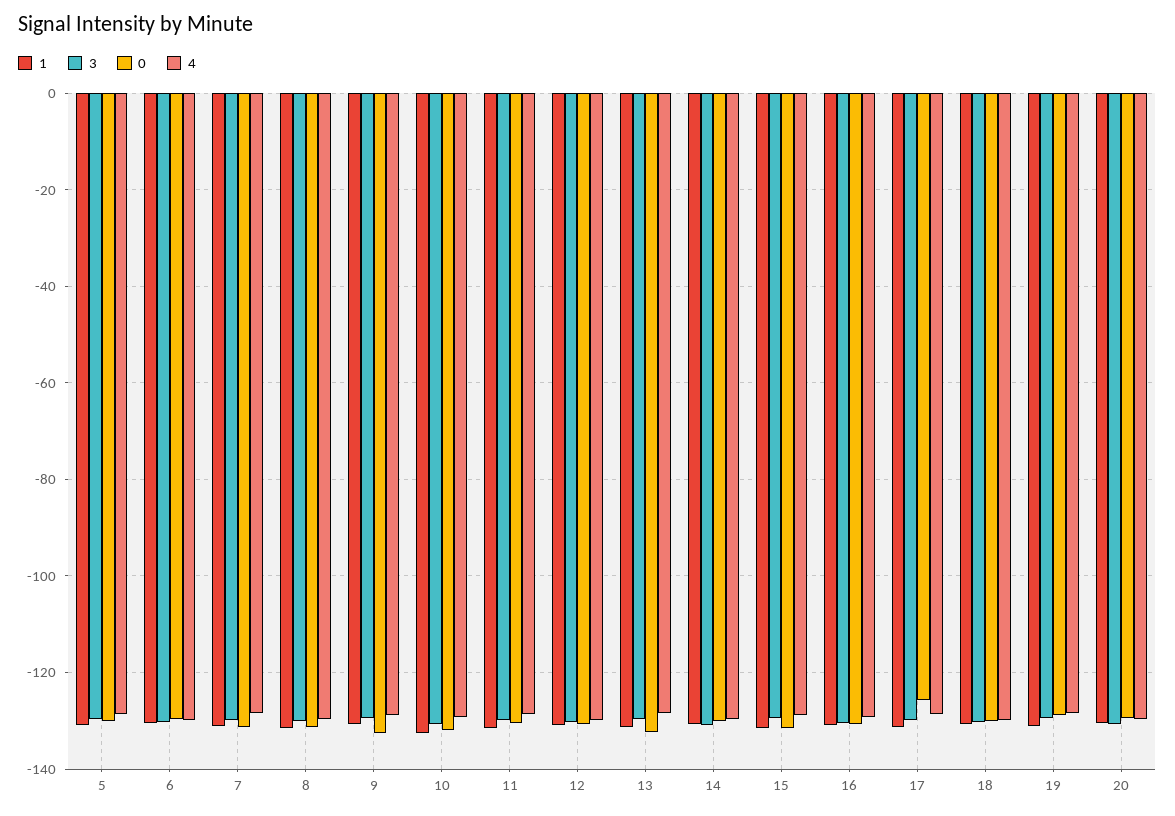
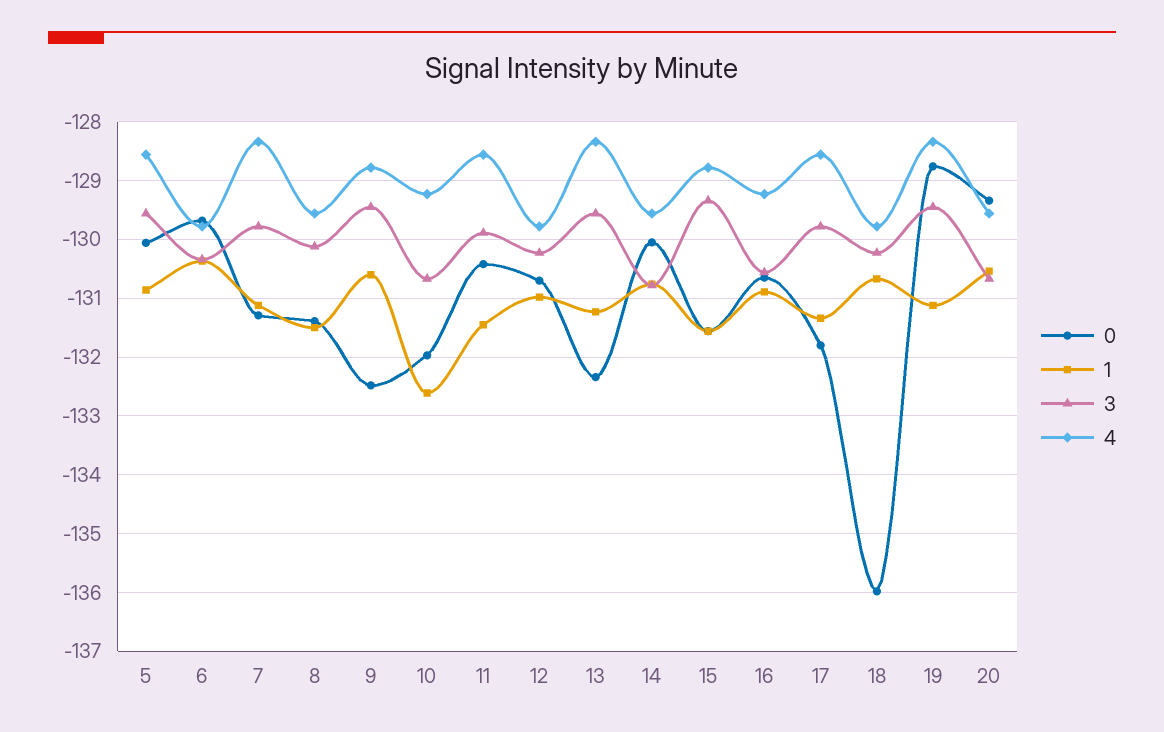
0, 17: -126 -> -131.8
0, 18: -130 -> -136

